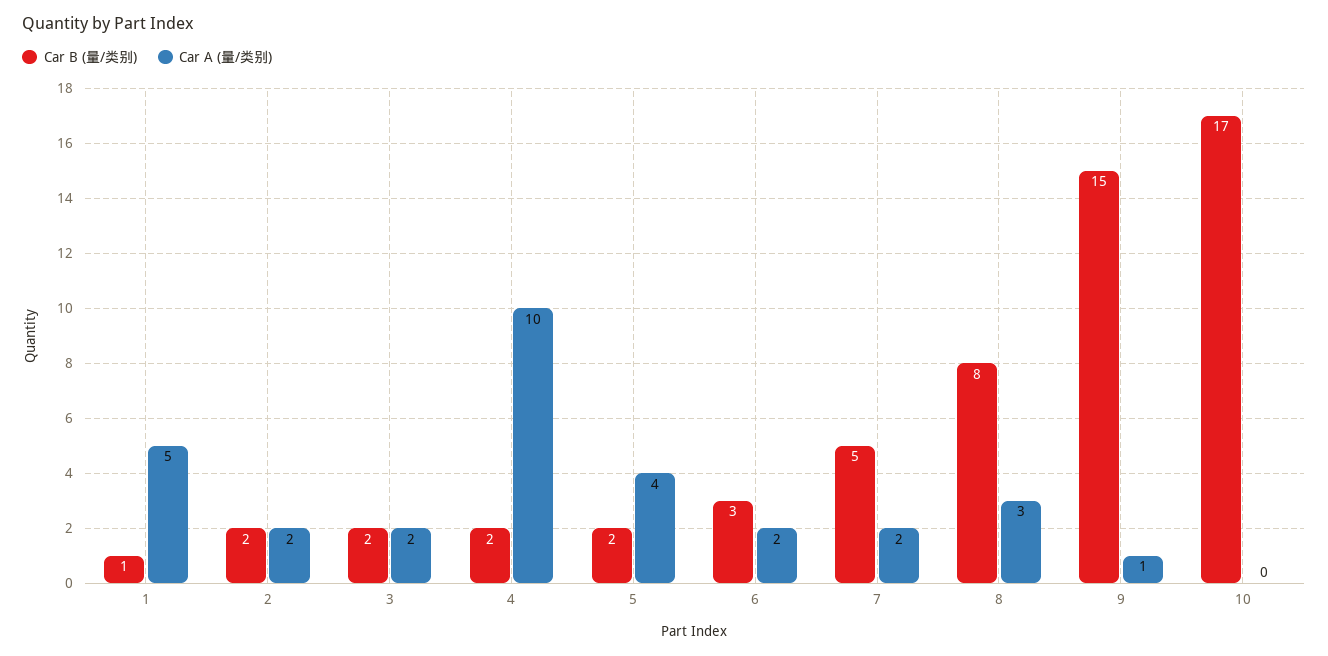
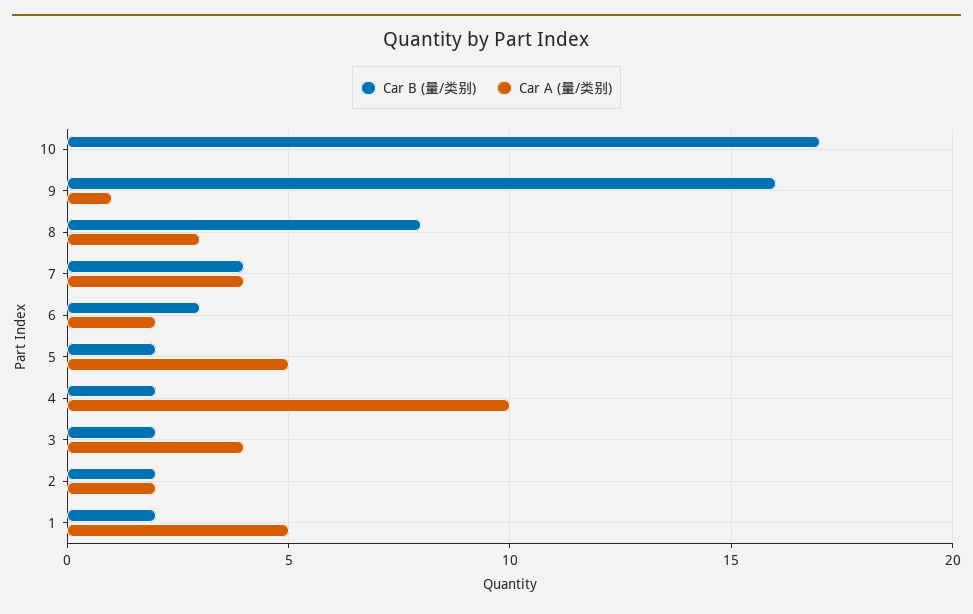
Car B (量/类别), 1: 1 -> 2
Car A (量/类别), 3: 2 -> 4
Car A (量/类别), 5: 4 -> 5
Car B (量/类别), 7: 5 -> 4
Car A (量/类别), 7: 2 -> 4
Car B (量/类别), 9: 15 -> 16

